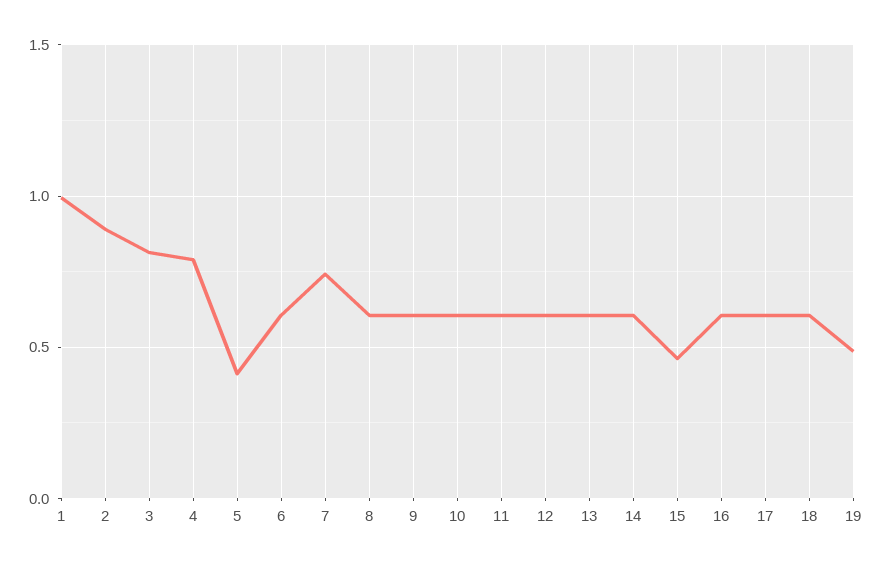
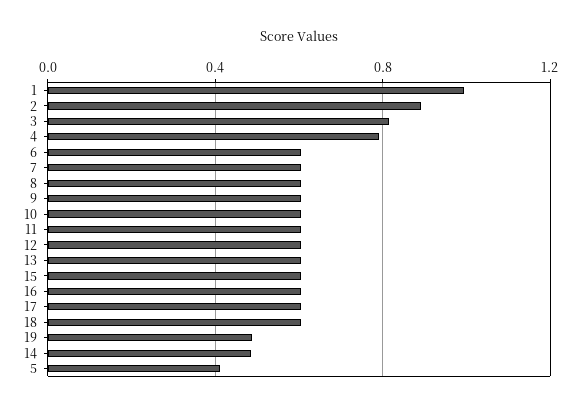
7: 0.75 -> 0.6
14: 0.6 -> 0.5
15: 0.45 -> 0.6

